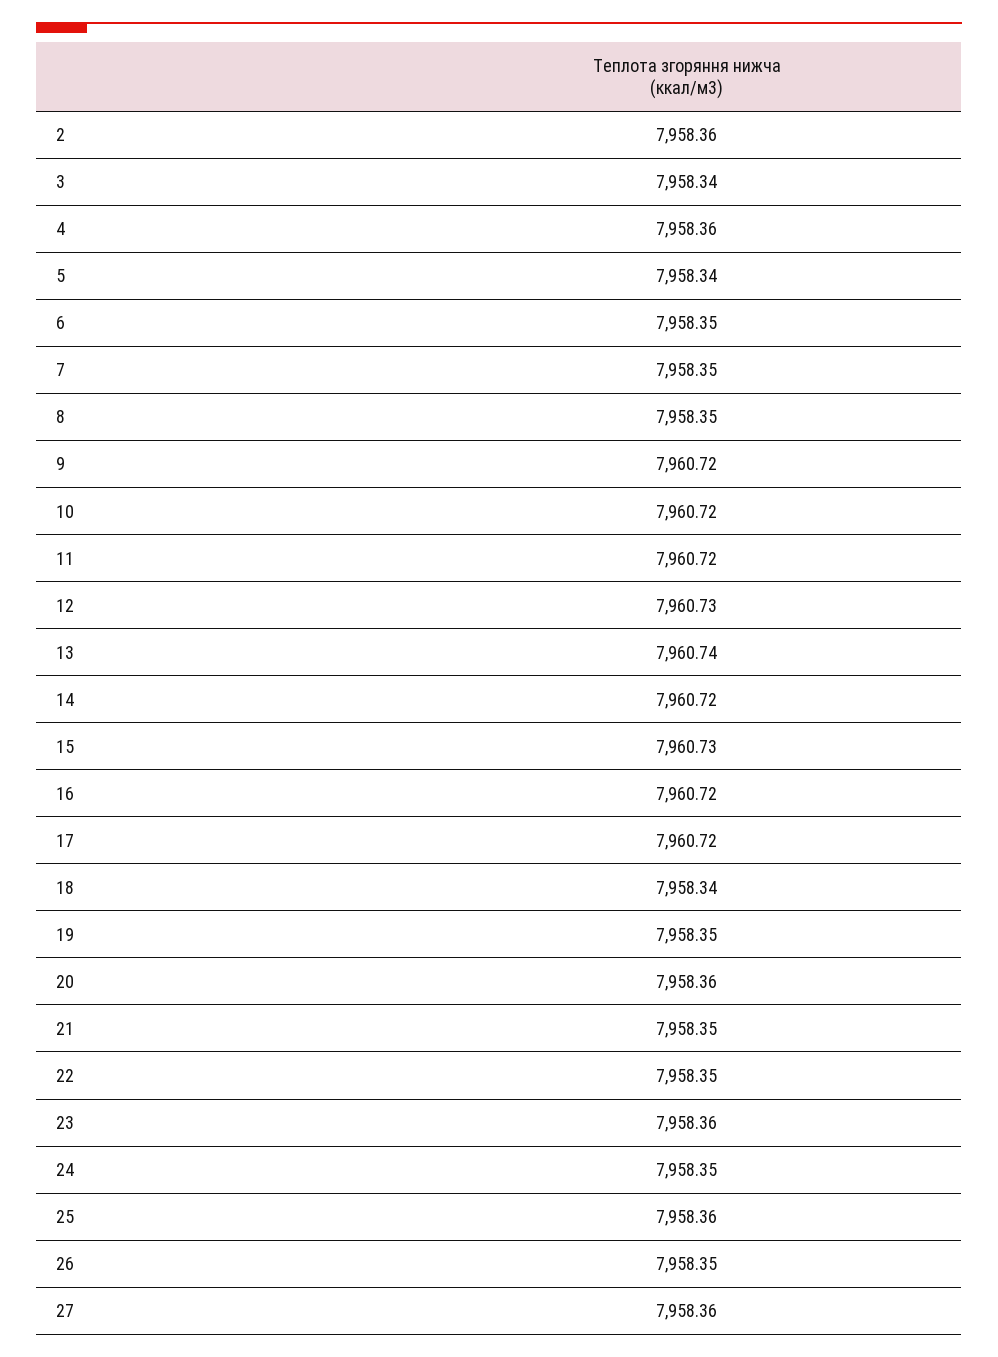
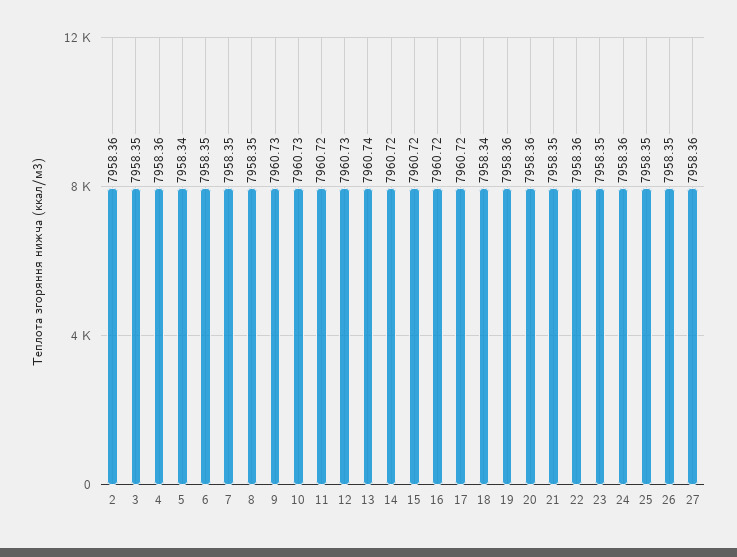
3: 7958.34 -> 7958.35
9: 7960.72 -> 7960.73
10: 7960.72 -> 7960.73
15: 7960.73 -> 7960.72
19: 7958.35 -> 7958.36
22: 7958.35 -> 7958.36
23: 7958.36 -> 7958.35
24: 7958.35 -> 7958.36
25: 7958.36 -> 7958.35

